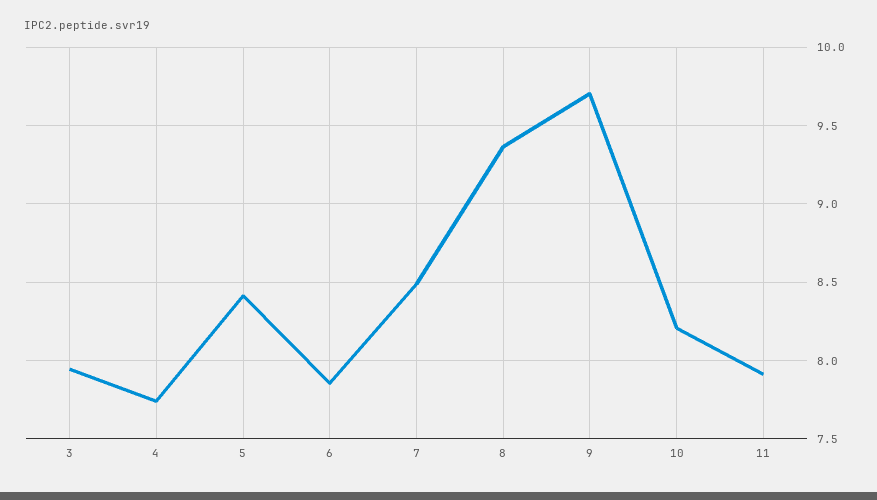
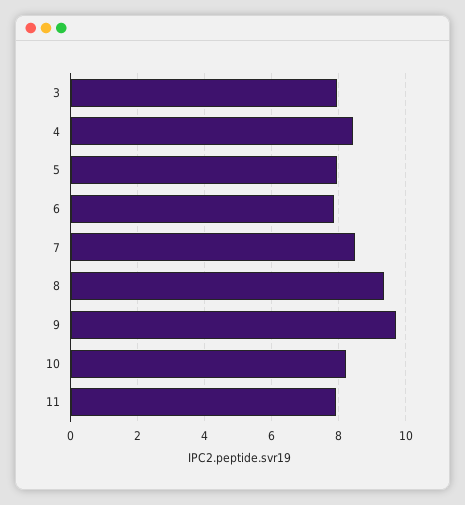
4: 7.75 -> 8.4
5: 8.4 -> 8

